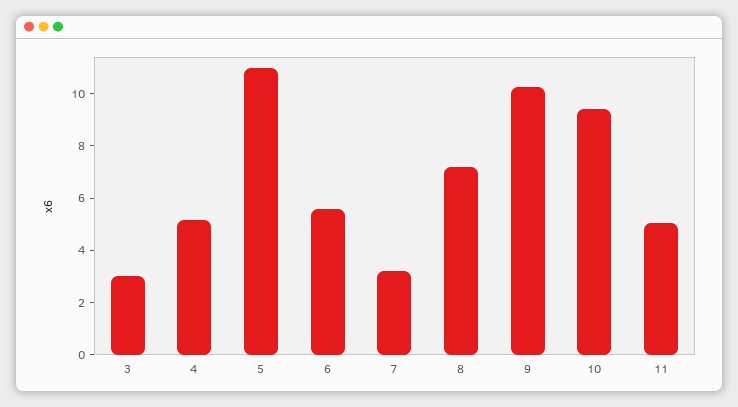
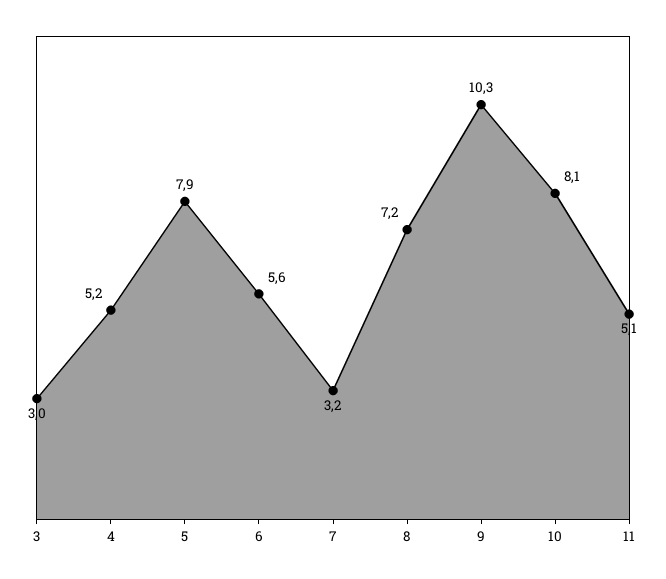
5: 11 -> 7.9
10: 9.5 -> 8.1

